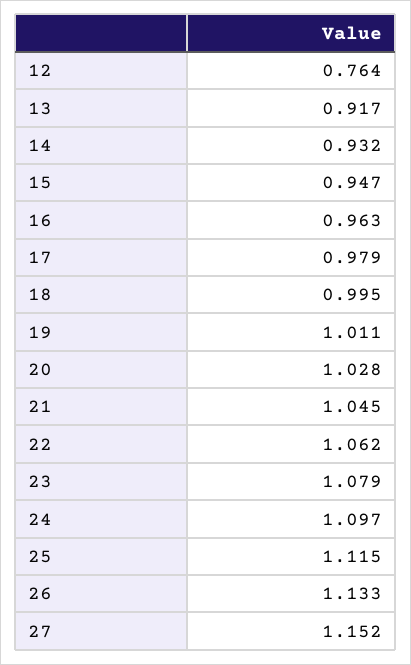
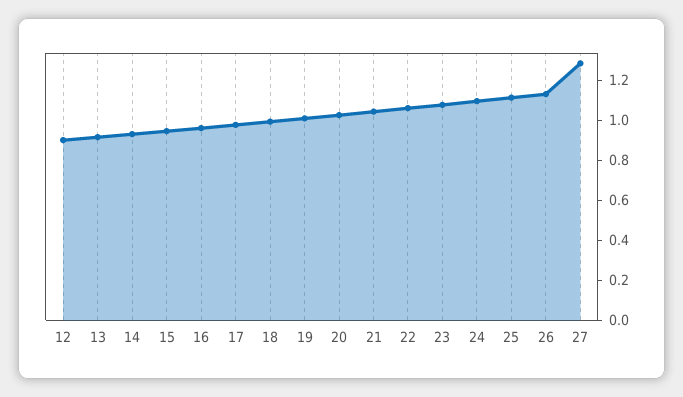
12: 0.764 -> 0.9
27: 1.152 -> 1.3

